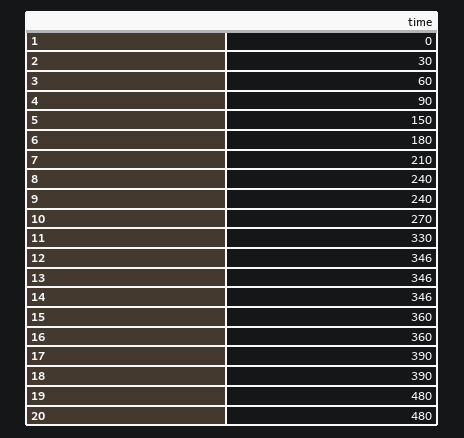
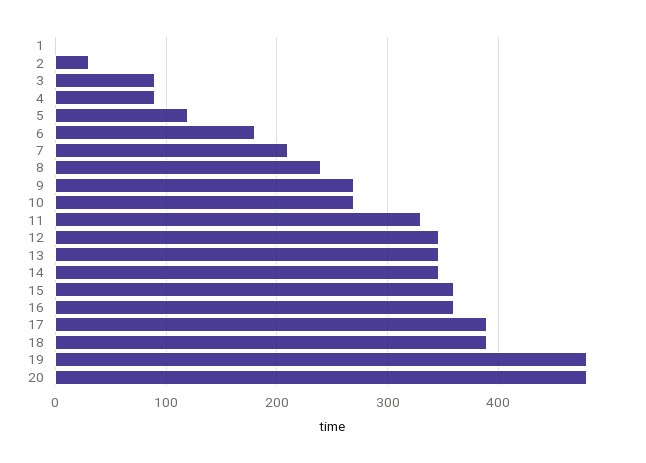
3: 60 -> 90
5: 150 -> 120
9: 240 -> 270

